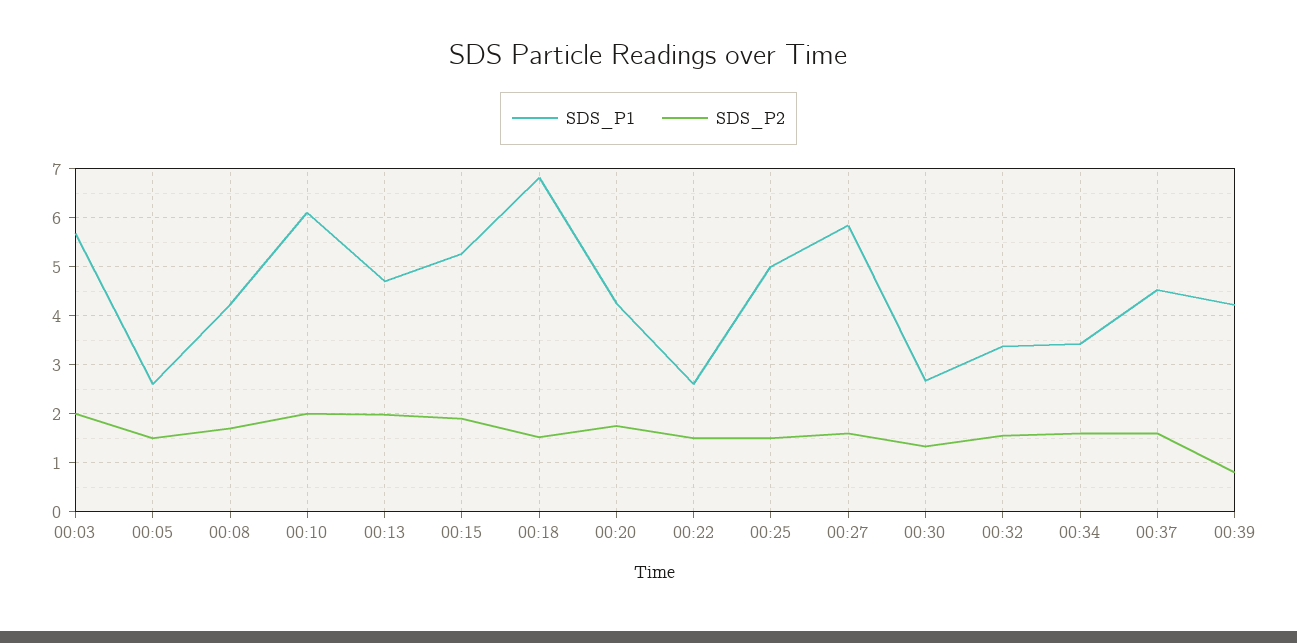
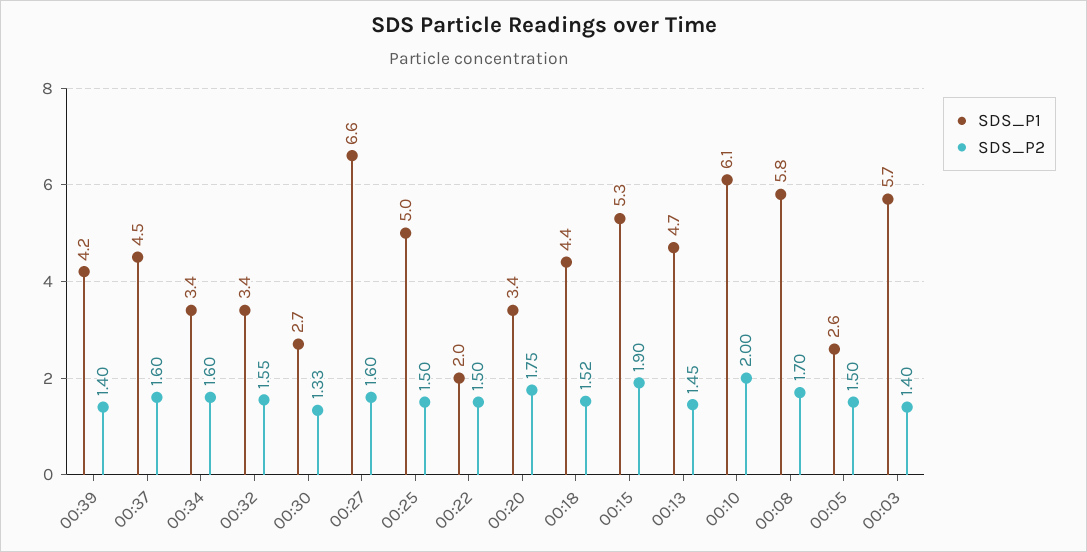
SDS_P2, 00:03: 2 -> 1.4
SDS_P1, 00:08: 4.2 -> 5.8
SDS_P2, 00:13: 2 -> 1.45
SDS_P1, 00:18: 6.8 -> 4.4
SDS_P1, 00:20: 4.2 -> 3.4
SDS_P1, 00:22: 2.6 -> 2
SDS_P1, 00:27: 5.8 -> 6.6
SDS_P2, 00:39: 0.8 -> 1.4

